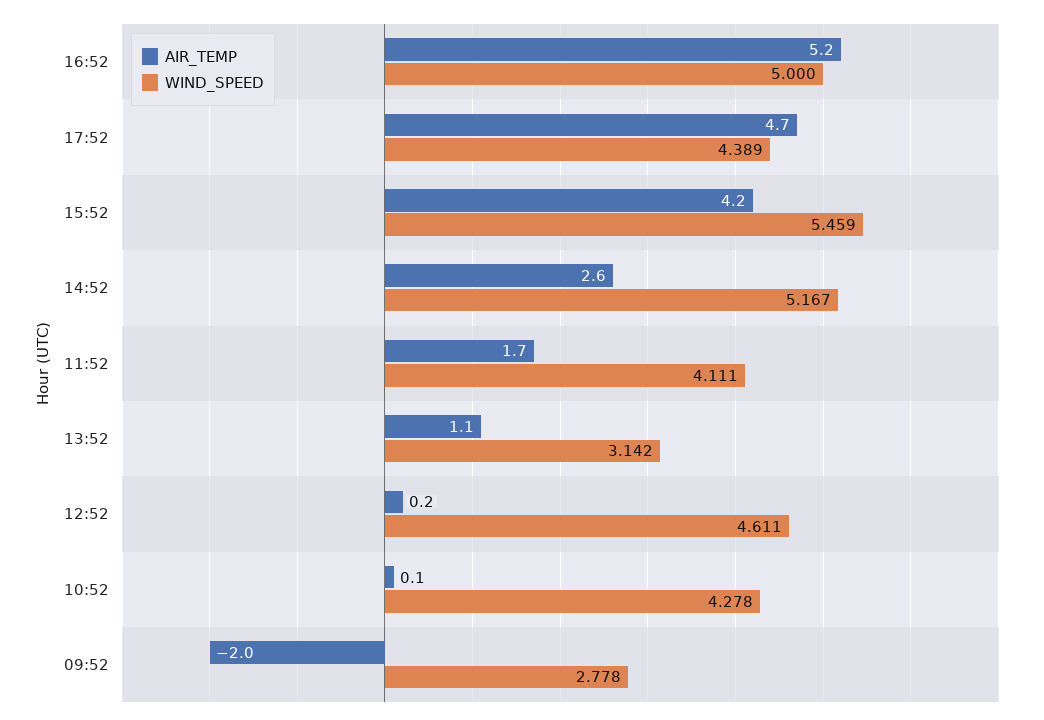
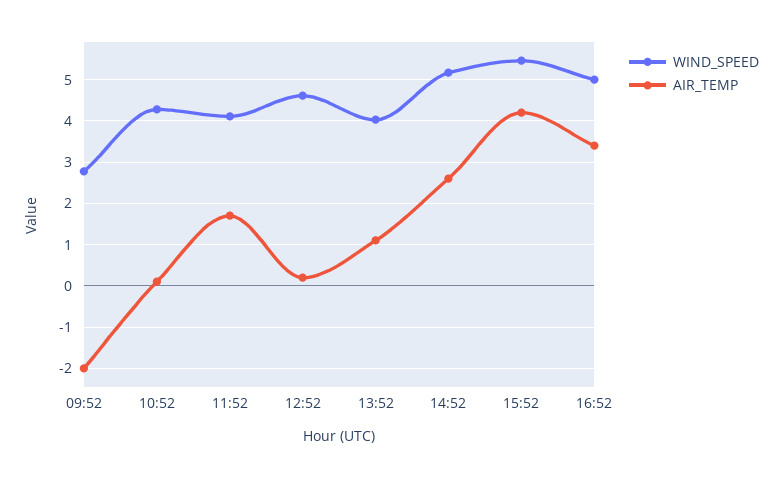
AIR_TEMP, 16:52: 5.2 -> 3.4
AIR_TEMP, 17:52: 4.7 -> none
WIND_SPEED, 17:52: 4.389 -> none
WIND_SPEED, 13:52: 3.142 -> 4

